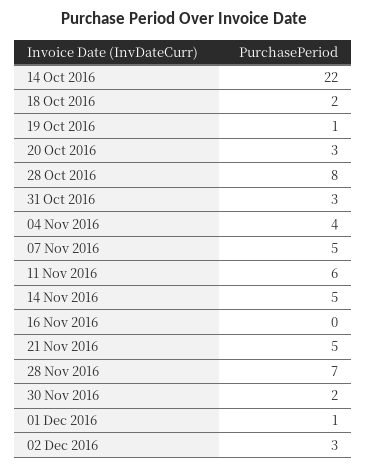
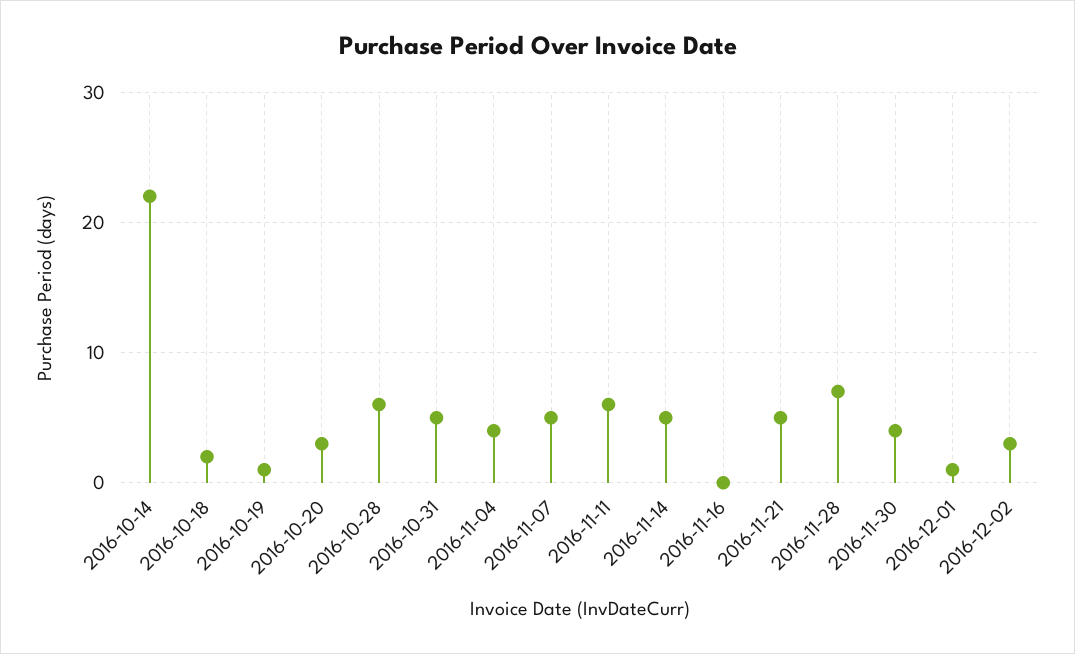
28 Oct 2016: 8 -> 6
31 Oct 2016: 3 -> 5
30 Nov 2016: 2 -> 4

